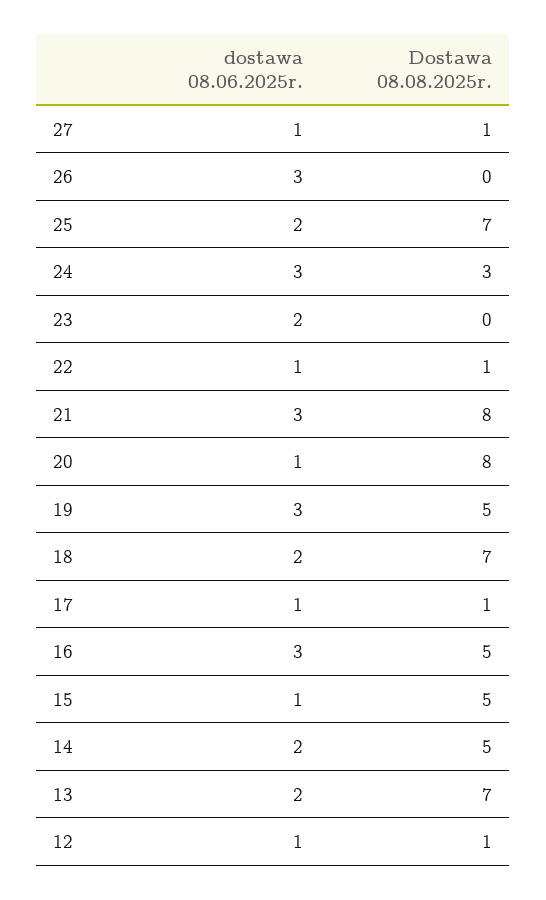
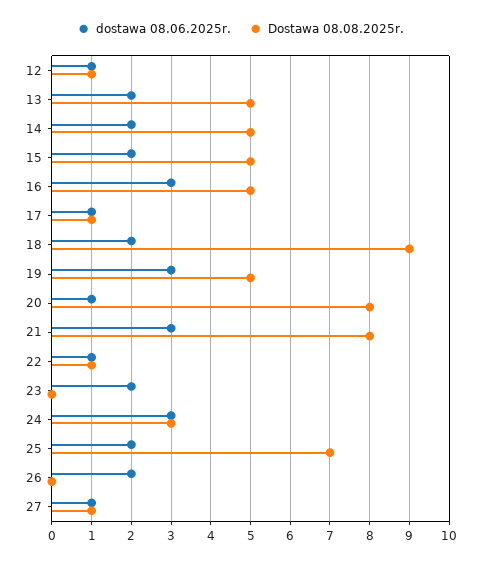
dostawa 08.06.2025r., 26: 3 -> 2
Dostawa 08.08.2025r., 18: 7 -> 9
dostawa 08.06.2025r., 15: 1 -> 2
Dostawa 08.08.2025r., 13: 7 -> 5

